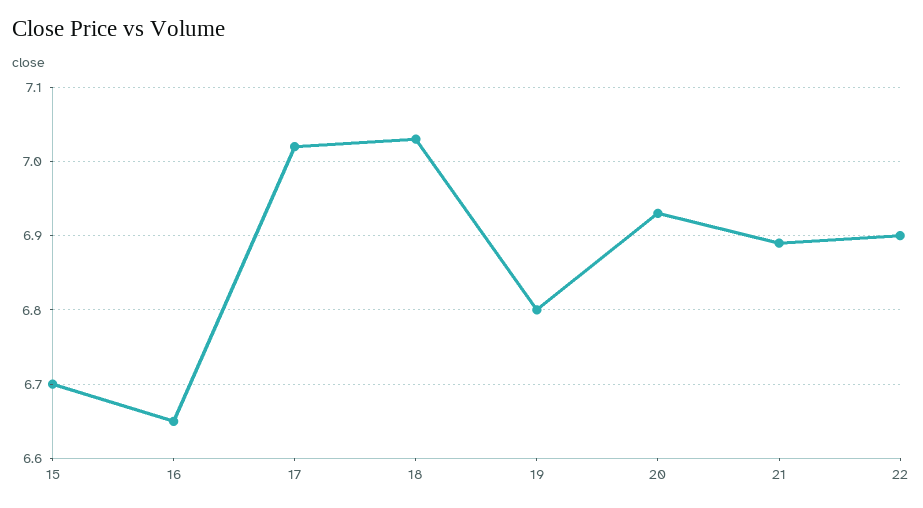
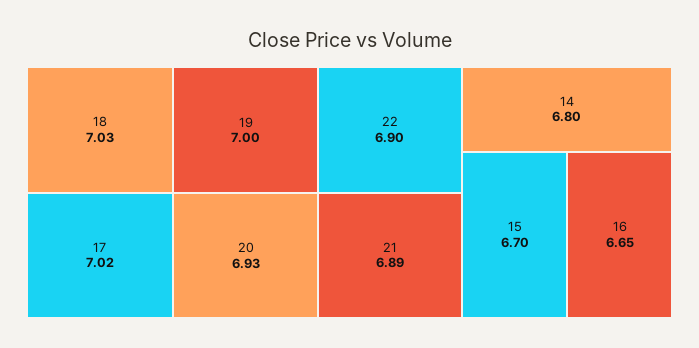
19: 6.8 -> 7
14: none -> 6.8

